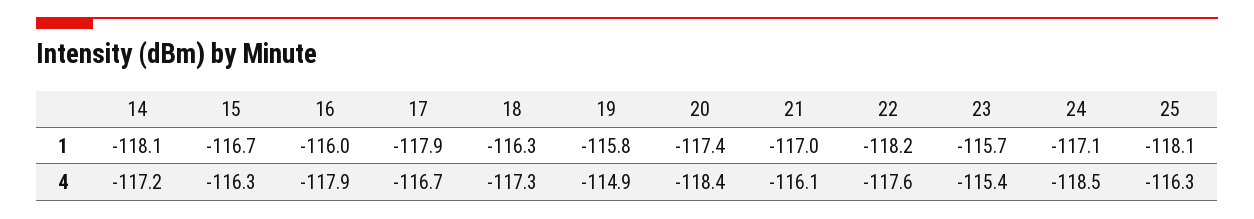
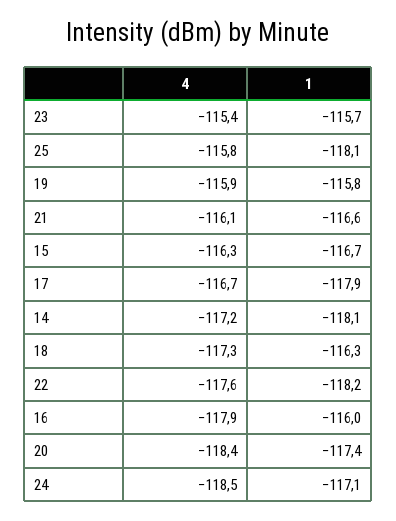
21, 1: -117 -> -116.6
19, 4: -114.9 -> -115.9
25, 4: -116.3 -> -115.8

